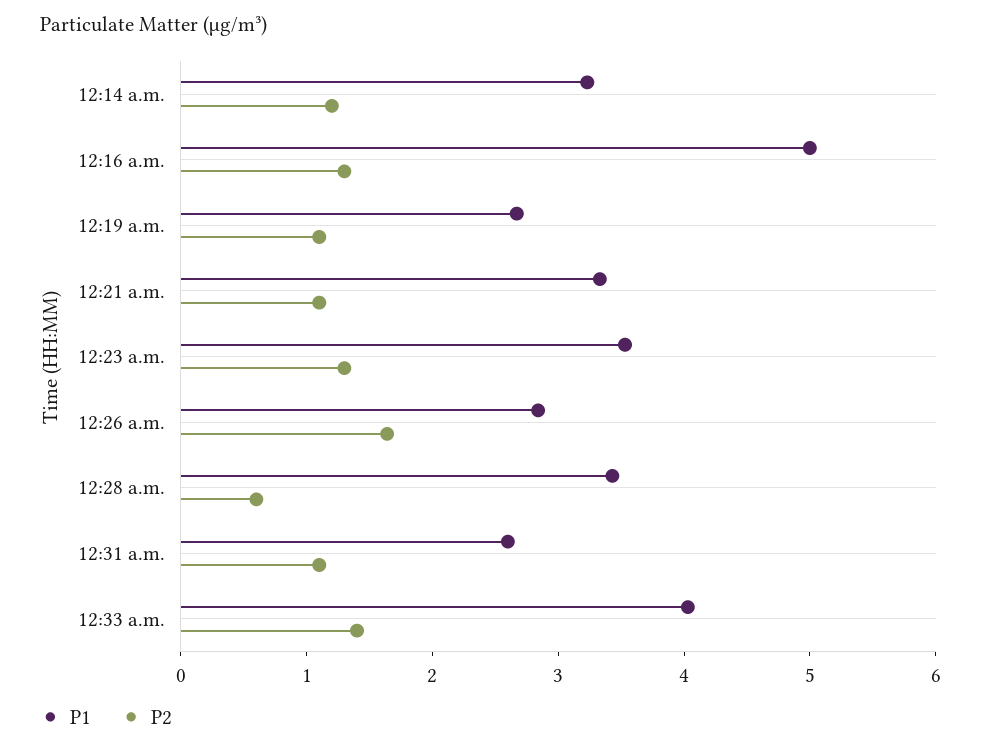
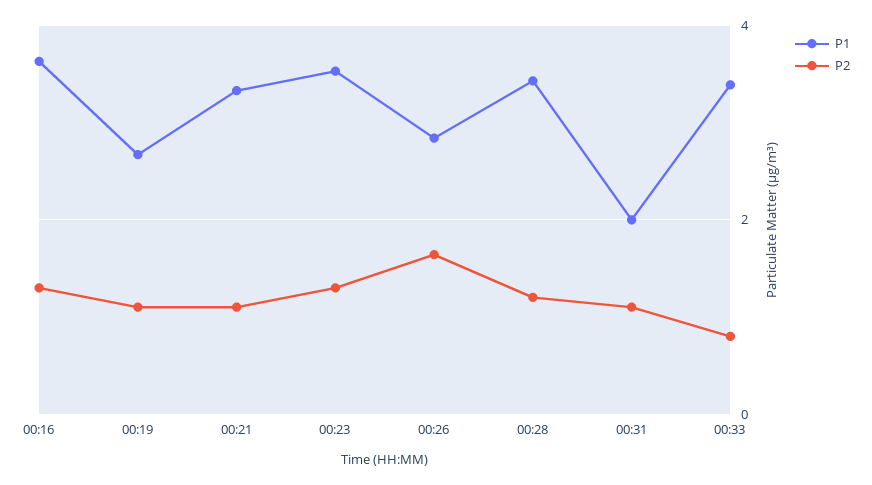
P1, 12:14 a.m.: 3.2 -> none
P2, 12:14 a.m.: 1.2 -> none
P1, 12:16 a.m.: 5 -> 3.6
P2, 12:28 a.m.: 0.6 -> 1.2
P1, 12:31 a.m.: 2.6 -> 2
P1, 12:33 a.m.: 4 -> 3.4
P2, 12:33 a.m.: 1.4 -> 0.8

